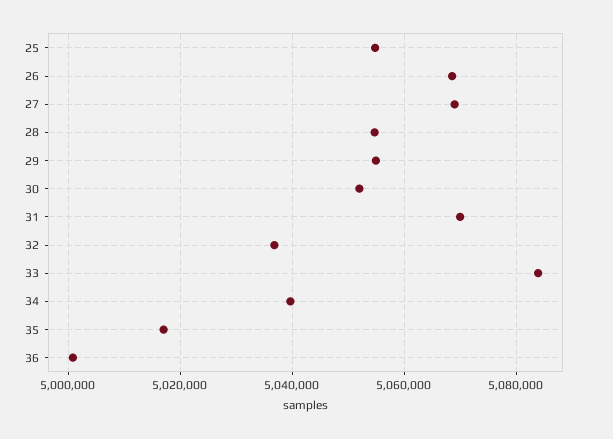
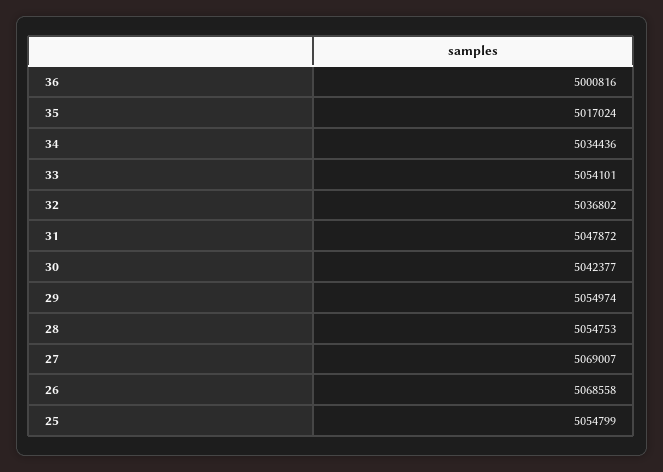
30: 5052000 -> 5042377
31: 5070000 -> 5047872
33: 5084000 -> 5054101
34: 5040000 -> 5034436

